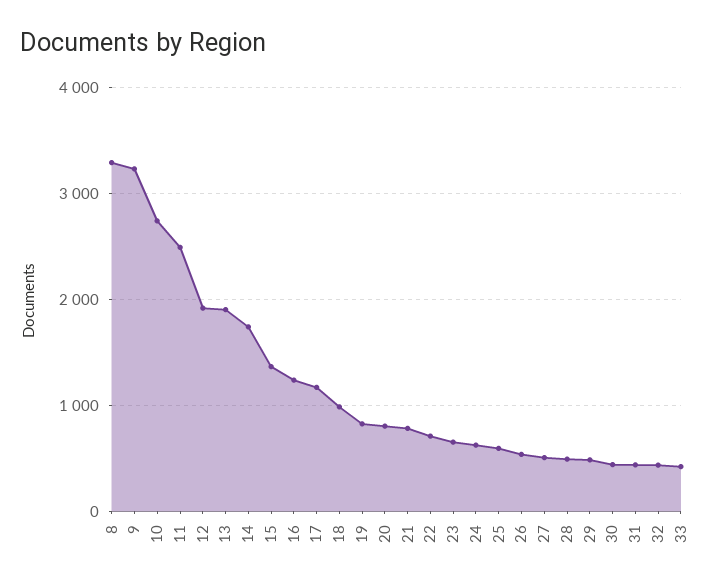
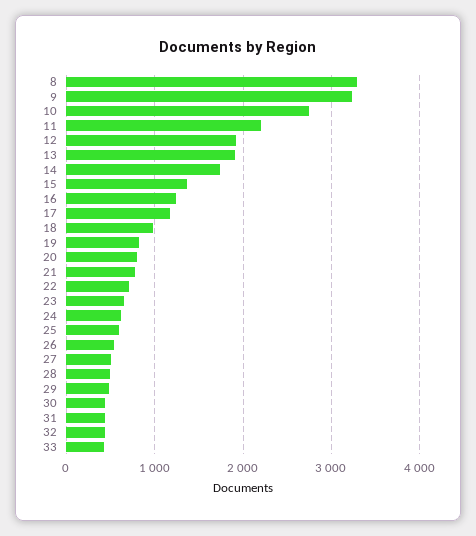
11: 2500 -> 2200

